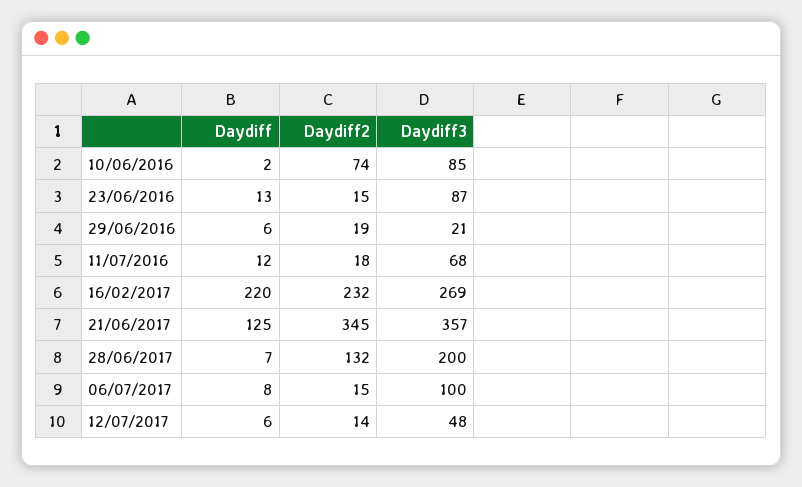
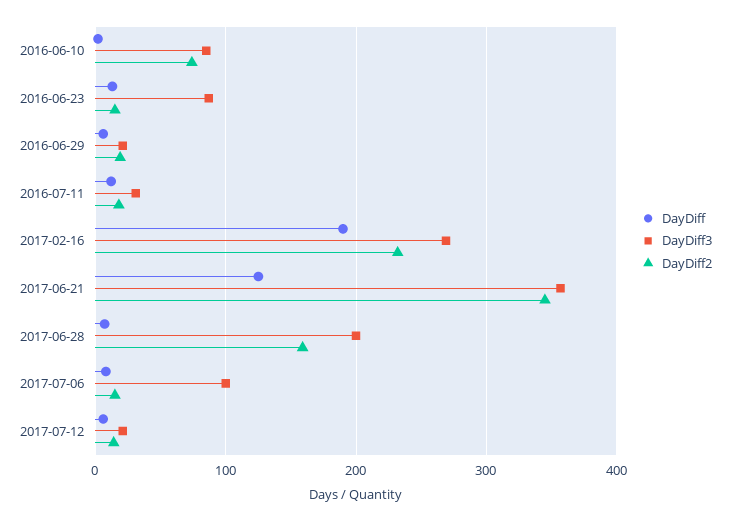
Daydiff3, 11/07/2016: 68 -> 30
Daydiff, 16/02/2017: 220 -> 190
Daydiff2, 28/06/2017: 132 -> 160
Daydiff3, 12/07/2017: 48 -> 20

